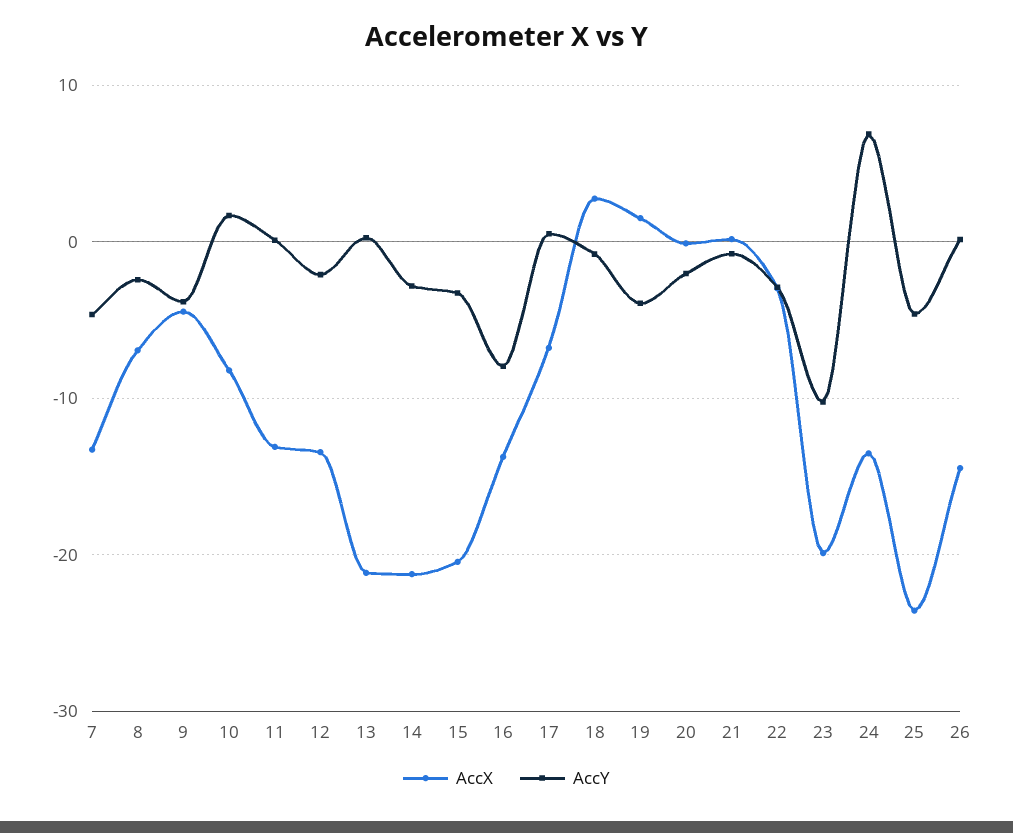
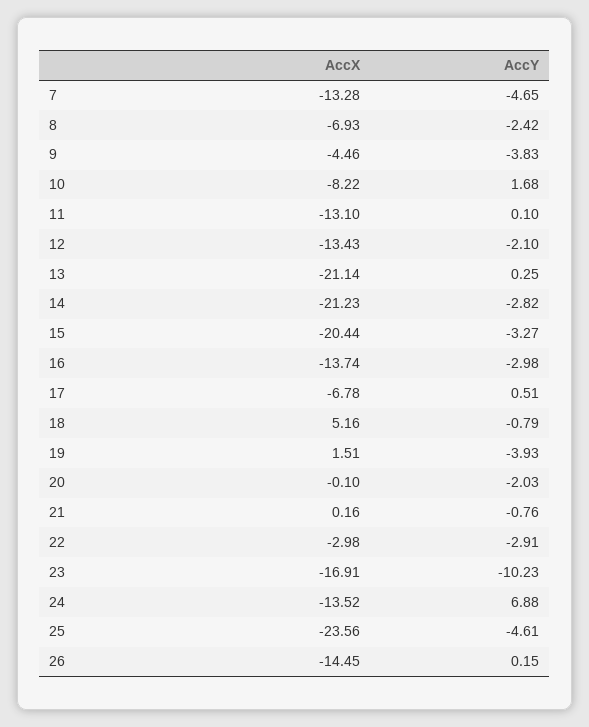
AccY, 16: -8 -> -2.98
AccX, 18: 3 -> 5.16
AccX, 23: -20 -> -16.91

